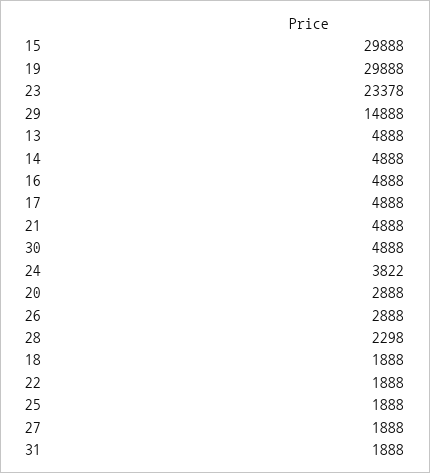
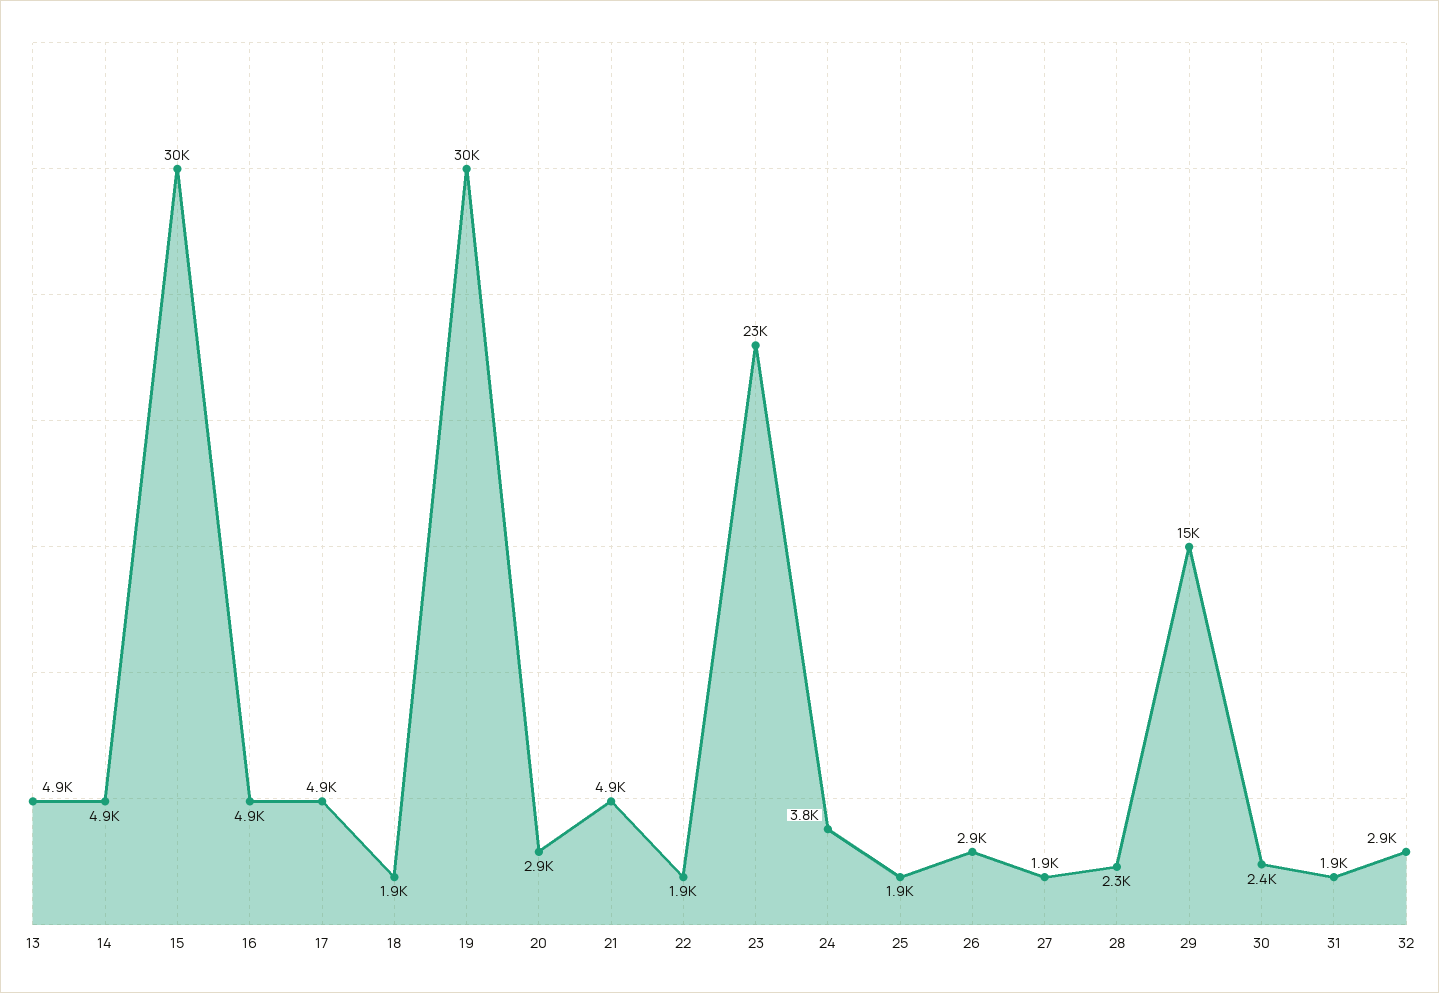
30: 4888 -> 2400
32: none -> 2900

